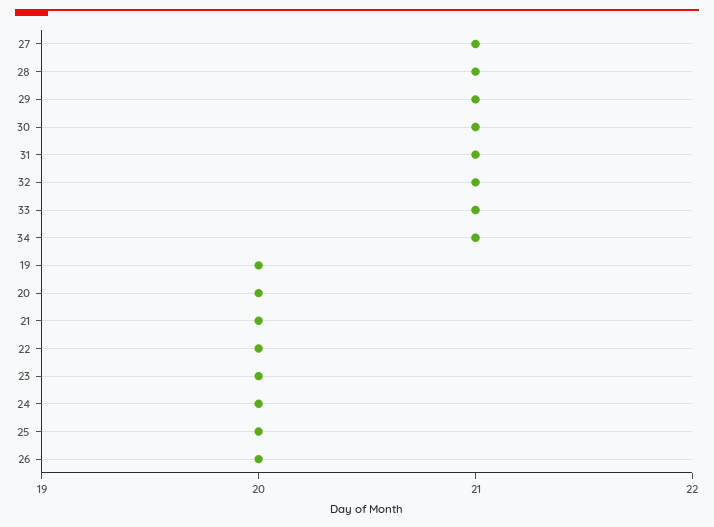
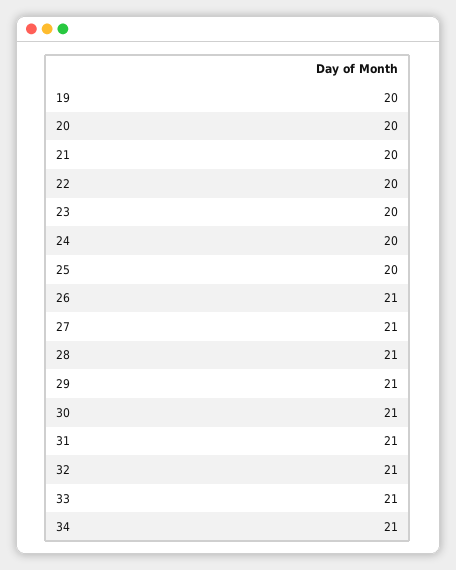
26: 20 -> 21

